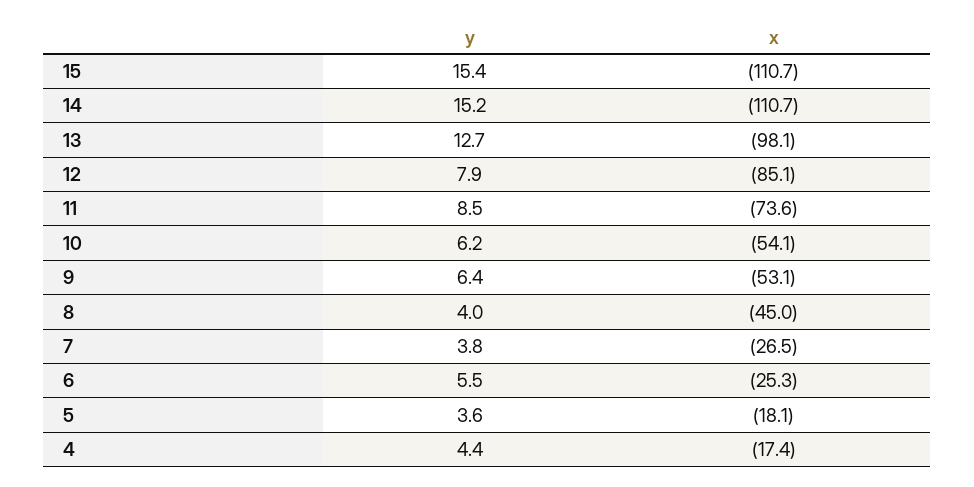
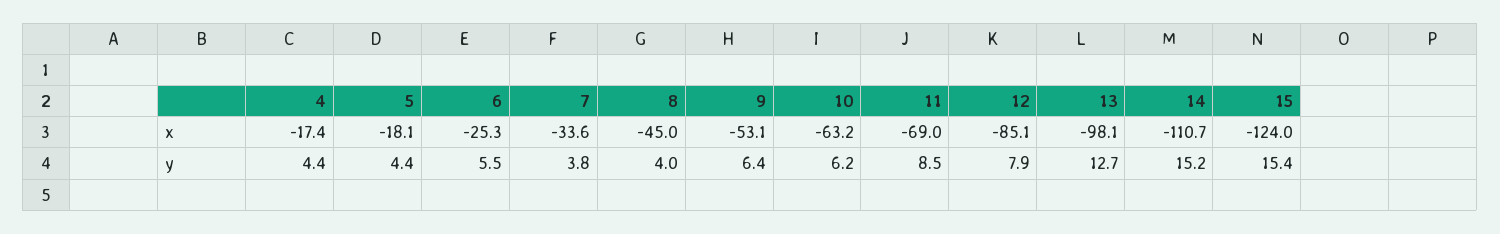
x, 15: -110.7 -> -124
x, 11: -73.6 -> -69
x, 10: -54.1 -> -63.2
x, 7: -26.5 -> -33.6
y, 5: 3.6 -> 4.4

